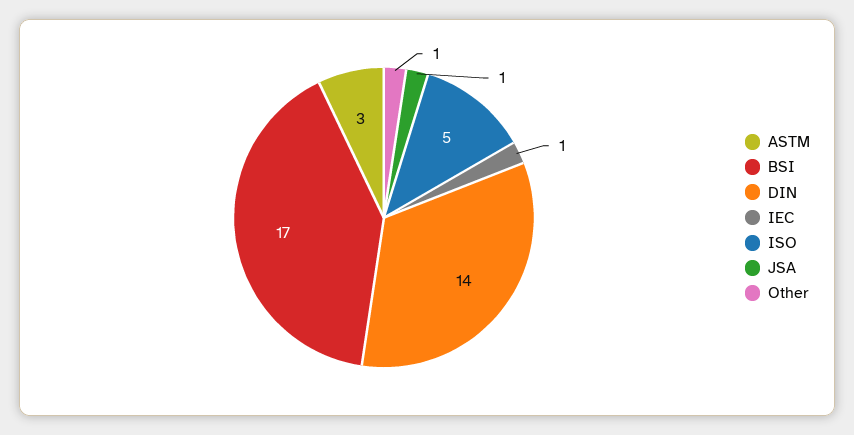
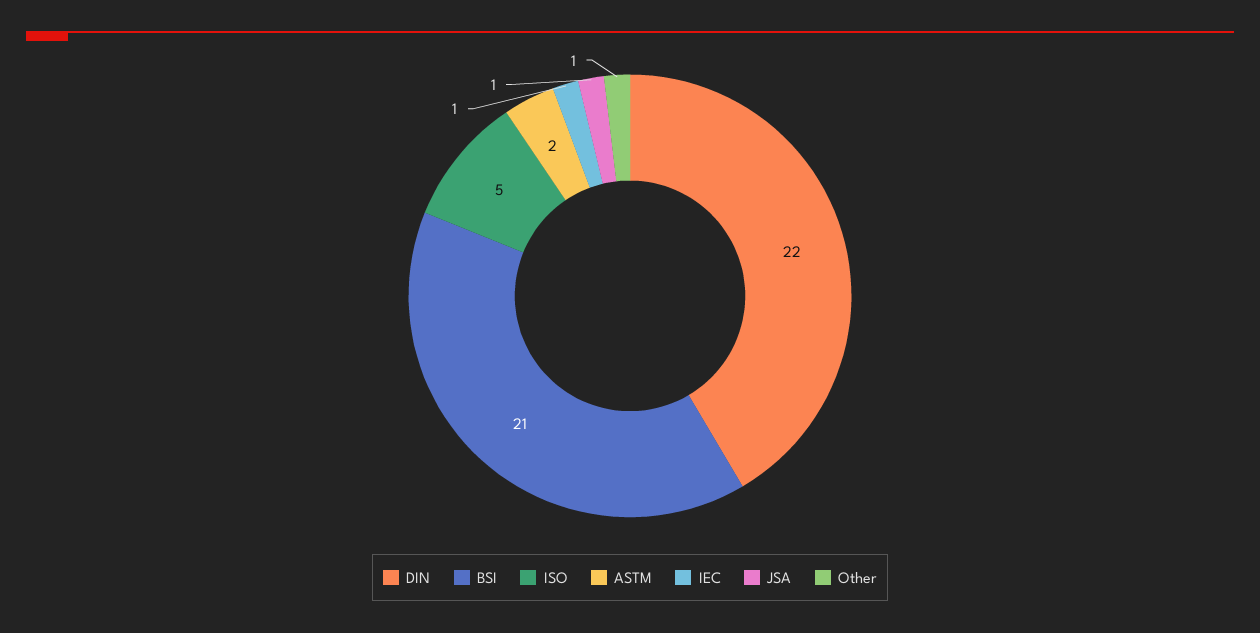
ASTM: 3 -> 2
BSI: 17 -> 21
DIN: 14 -> 22

